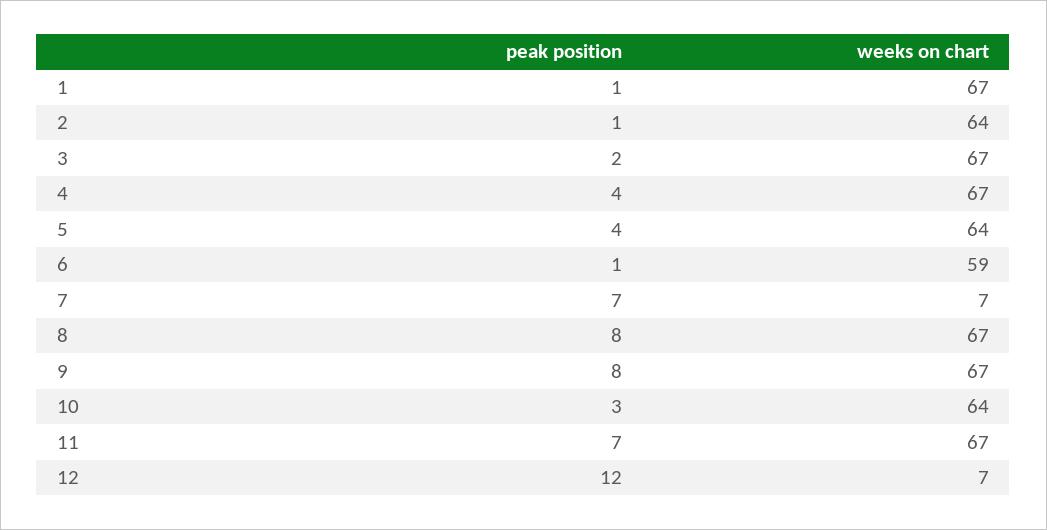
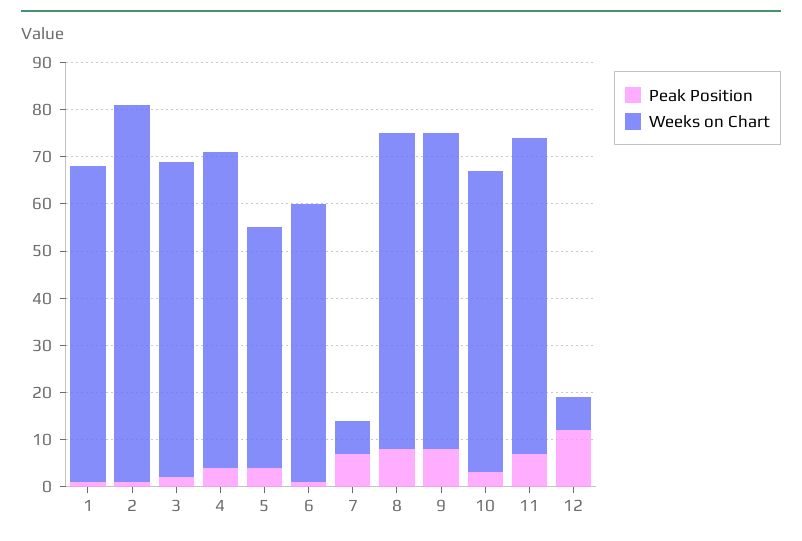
weeks on chart, 2: 64 -> 80
weeks on chart, 5: 64 -> 50

